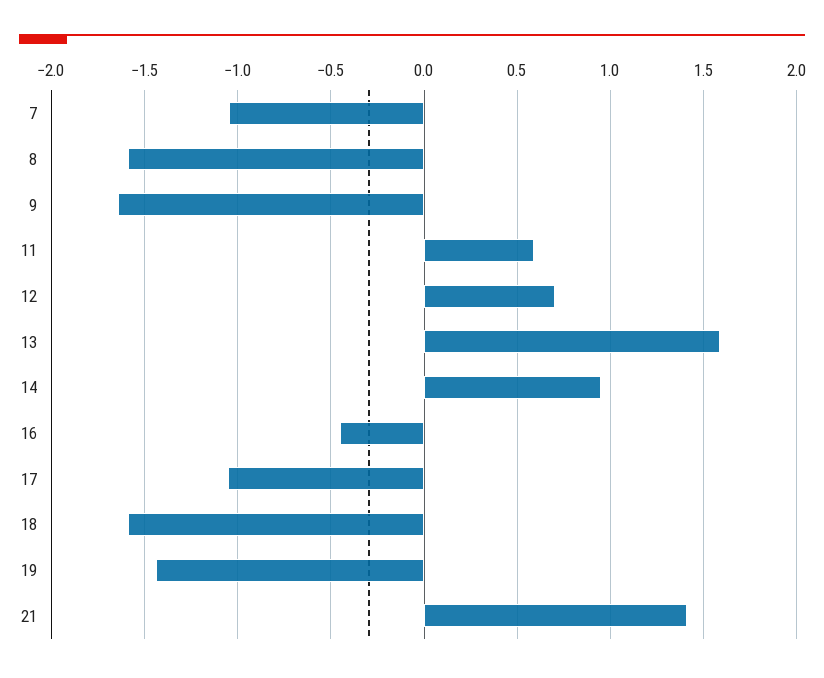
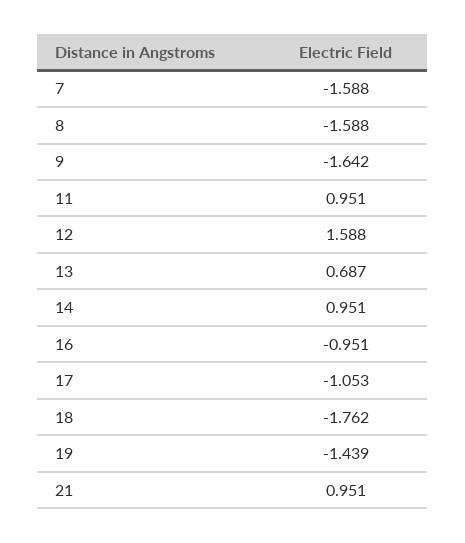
7: -1.05 -> -1.588
11: 0.6 -> 0.951
12: 0.7 -> 1.588
13: 1.6 -> 0.687
16: -0.45 -> -0.951
18: -1.6 -> -1.762
21: 1.4 -> 0.951

